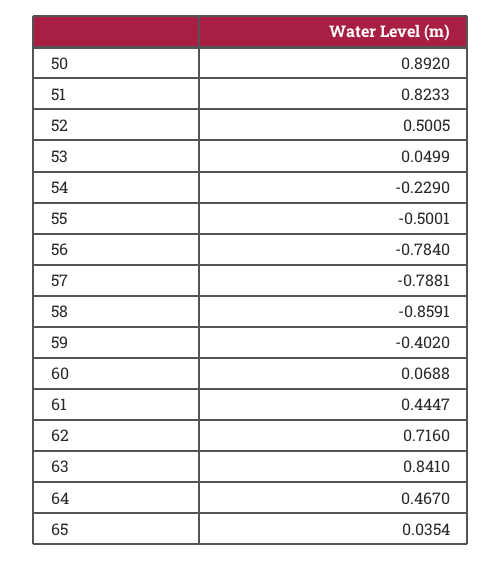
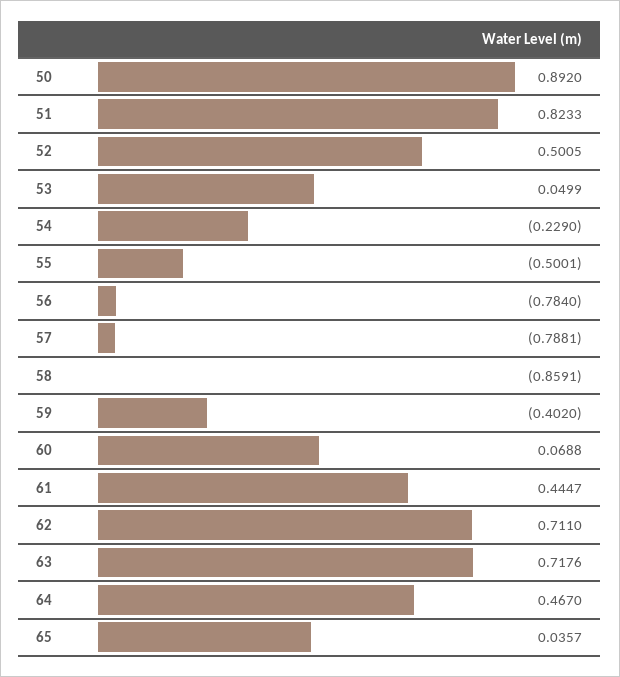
62: 0.716 -> 0.711
63: 0.841 -> 0.7176
65: 0.0354 -> 0.0357

